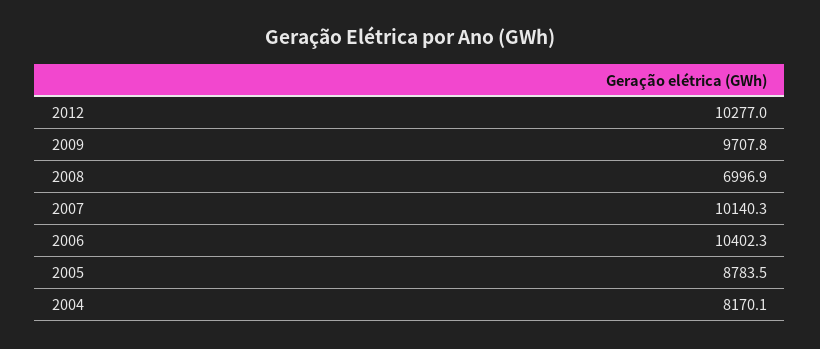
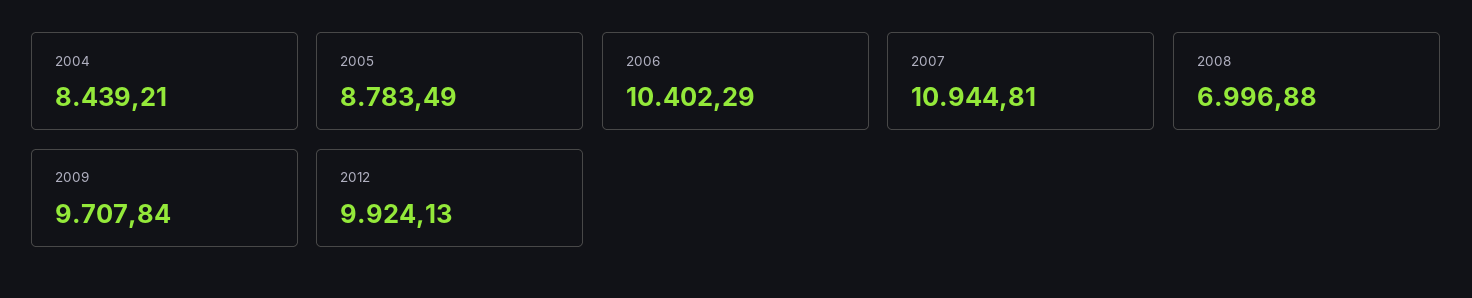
2012: 10277 -> 9924.13
2007: 10140.3 -> 10944.81
2004: 8170.1 -> 8439.21

